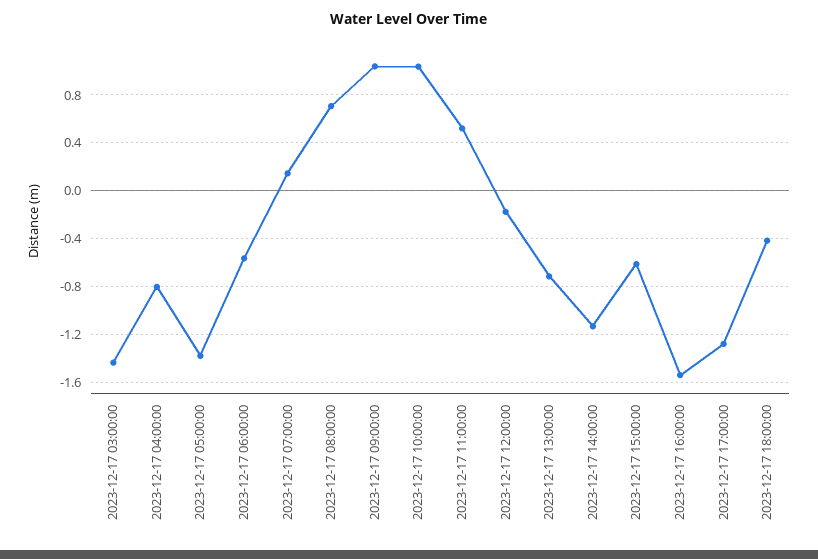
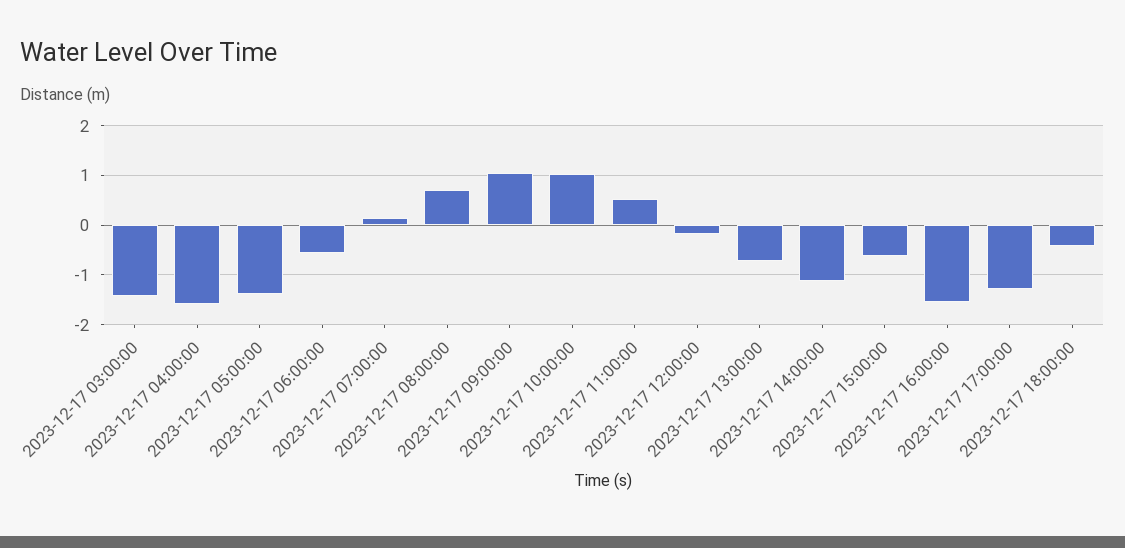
2023-12-17 04:00:00: -0.8 -> -1.6

